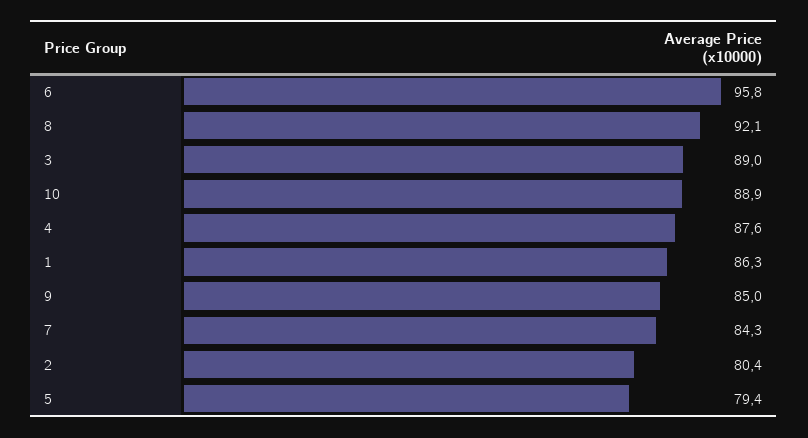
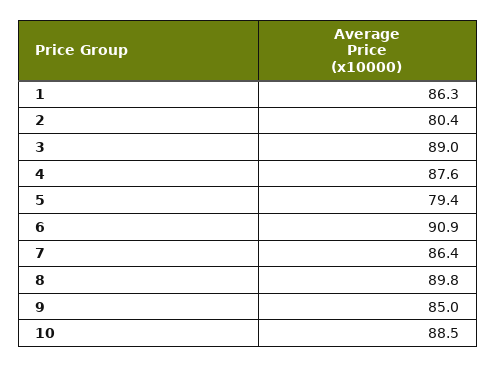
6: 95.8 -> 90.9
8: 92.1 -> 89.8
10: 88.9 -> 88.5
7: 84.3 -> 86.4

